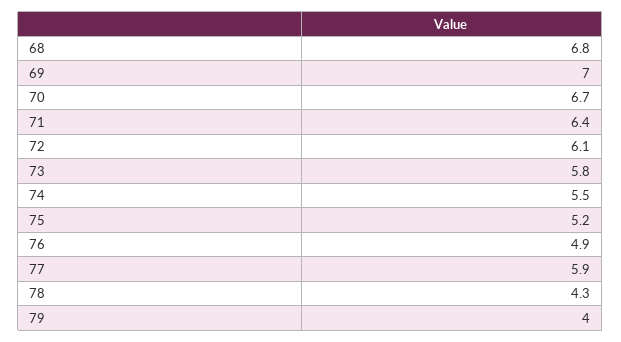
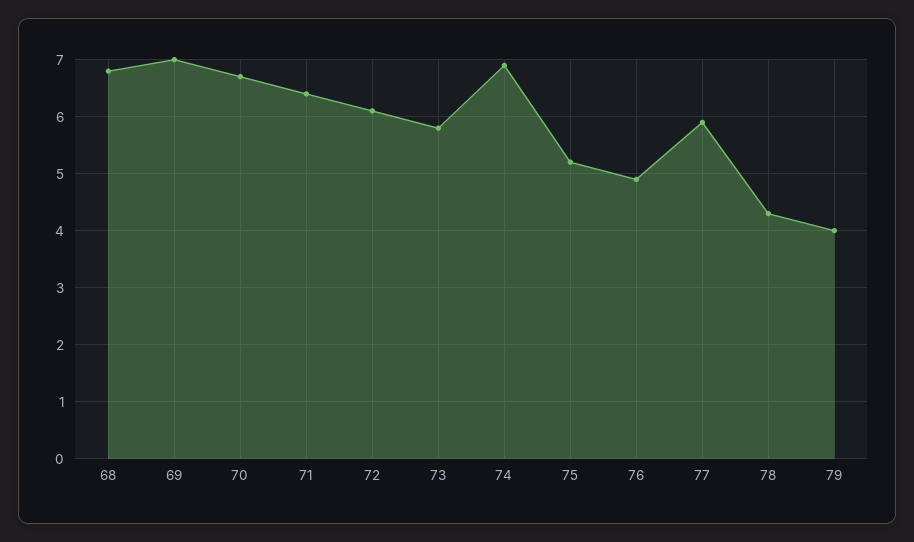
74: 5.5 -> 7

